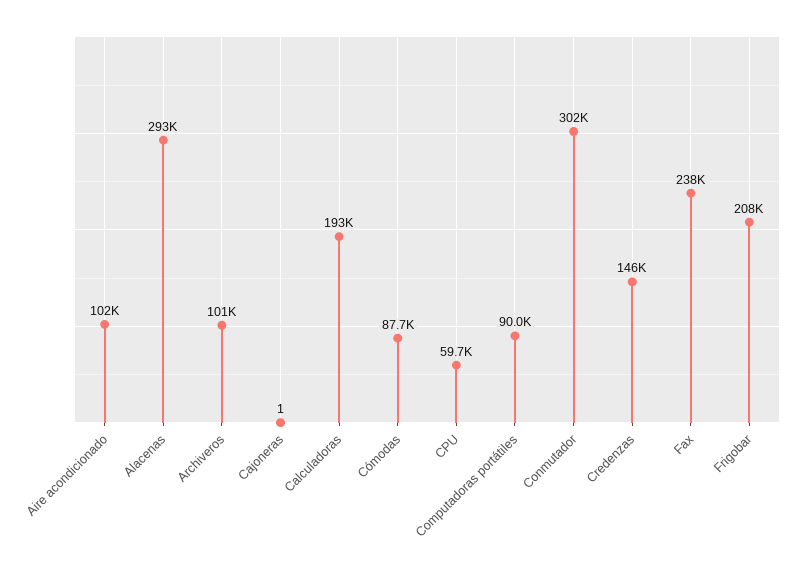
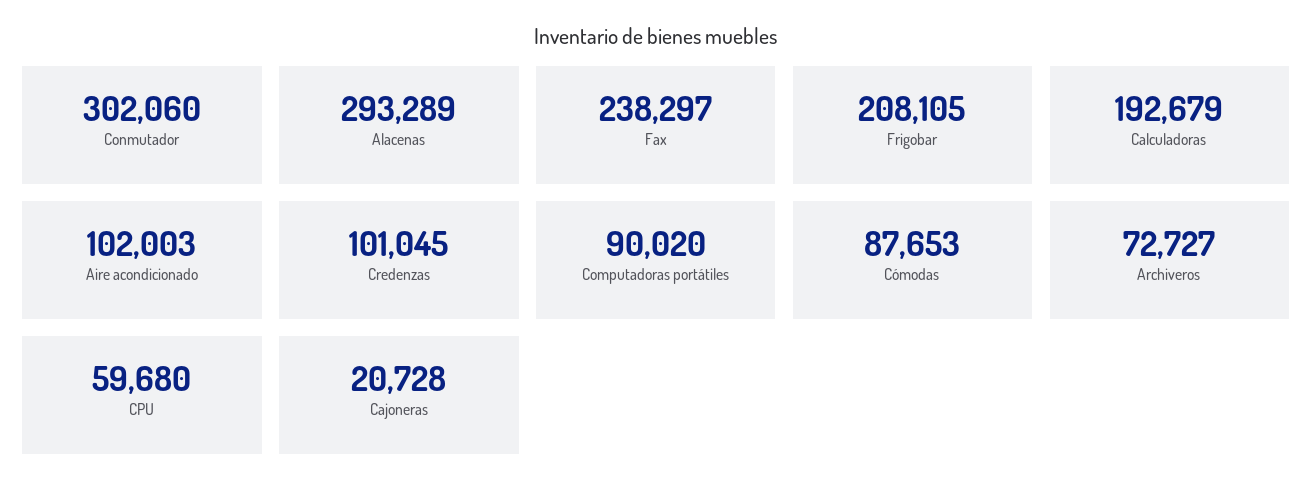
Archiveros: 101000 -> 72727
Cajoneras: 1 -> 20728
Credenzas: 146000 -> 101045

